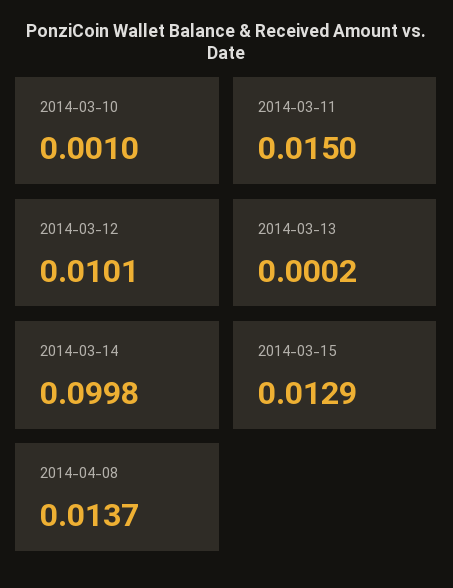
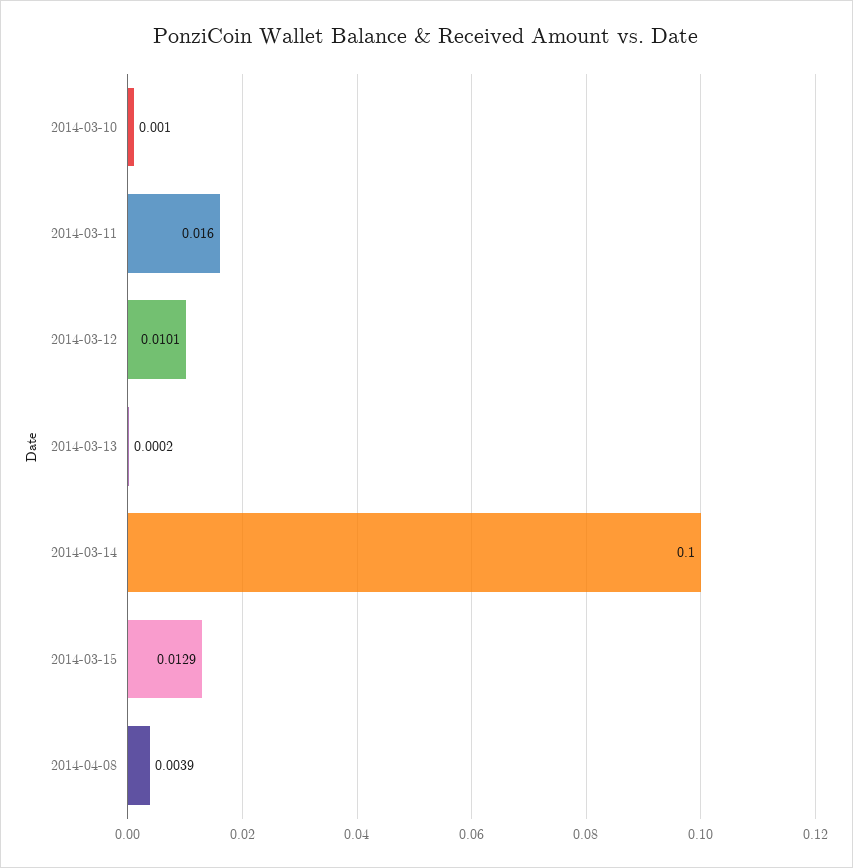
2014-03-11: 0.015 -> 0.016
2014-03-14: 0.0998 -> 0.1
2014-04-08: 0.0137 -> 0.0039

